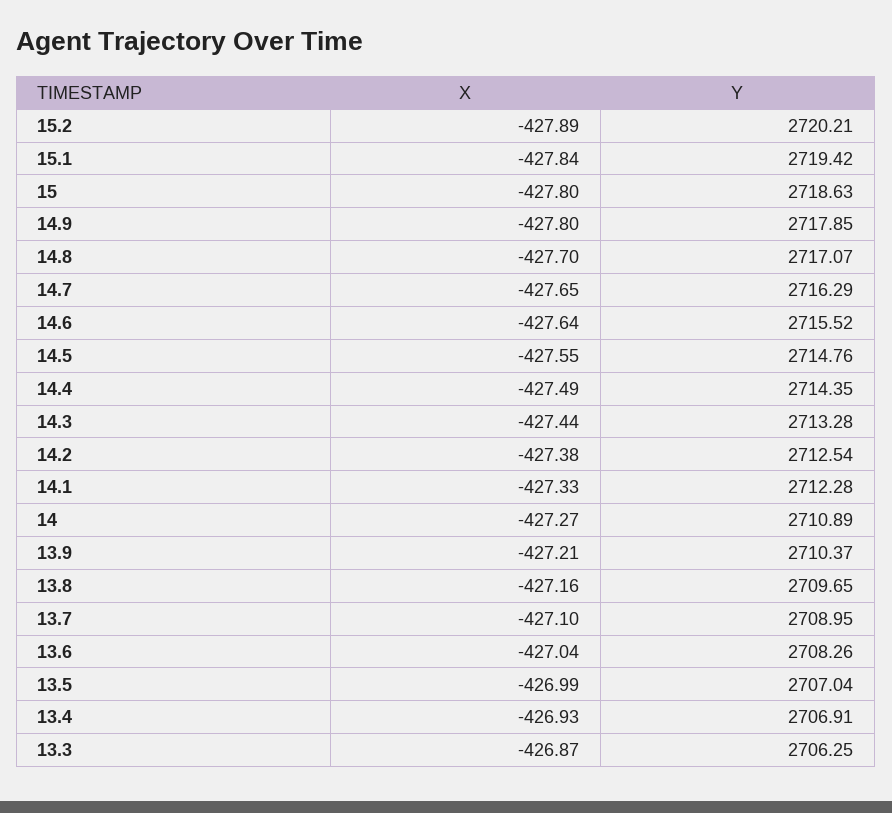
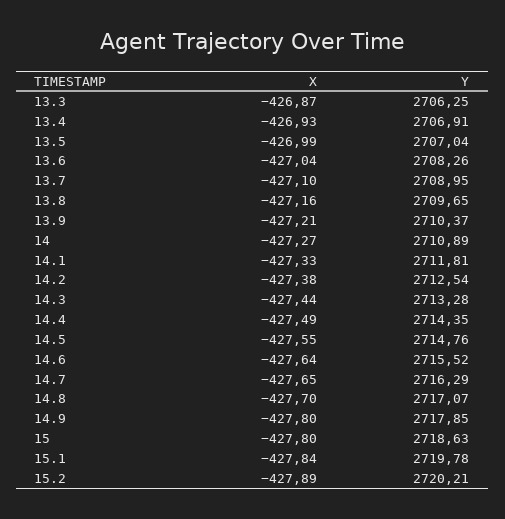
Y, 15.1: 2719.42 -> 2719.78
Y, 14.1: 2712.28 -> 2711.81

